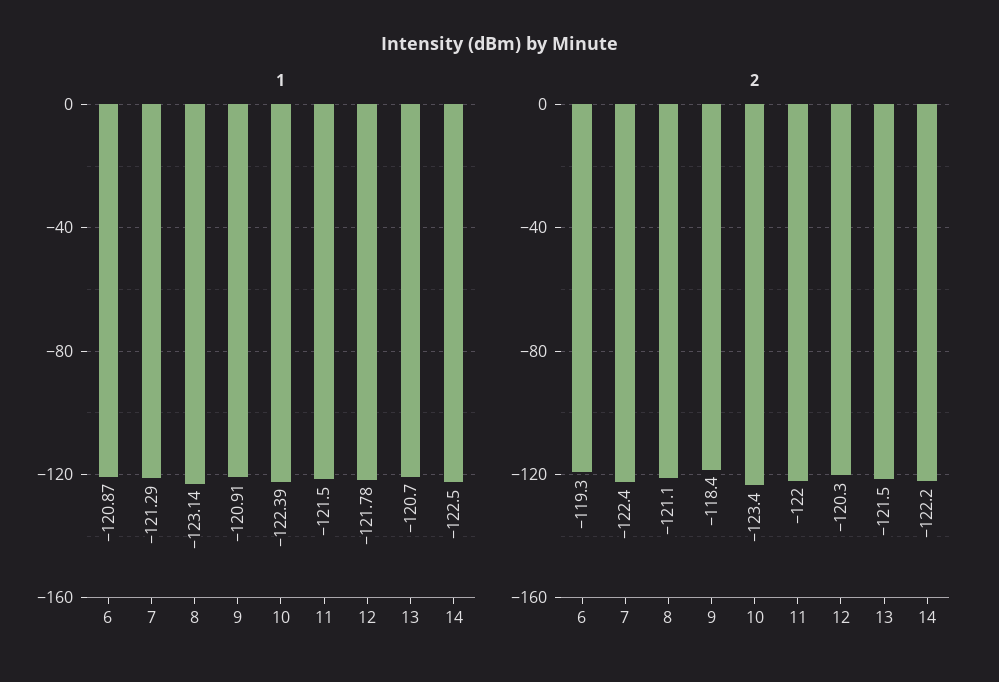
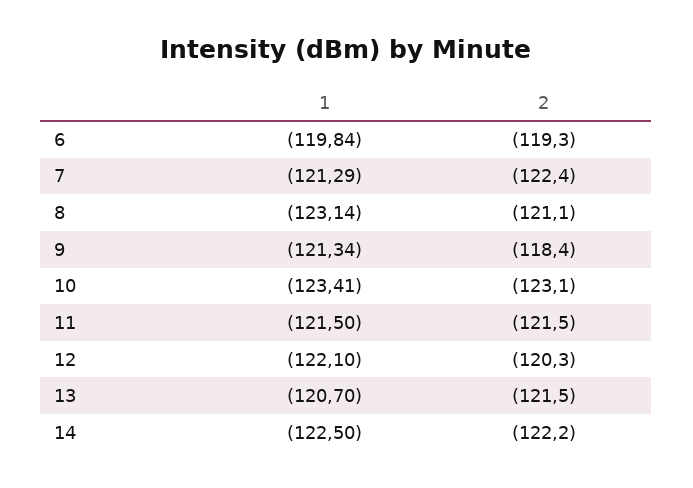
1, 6: -120.87 -> -119.84
1, 9: -120.91 -> -121.34
1, 10: -122.39 -> -123.41
1, 12: -121.78 -> -122.1
2, 10: -123.4 -> -123.1
2, 11: -122 -> -121.5

